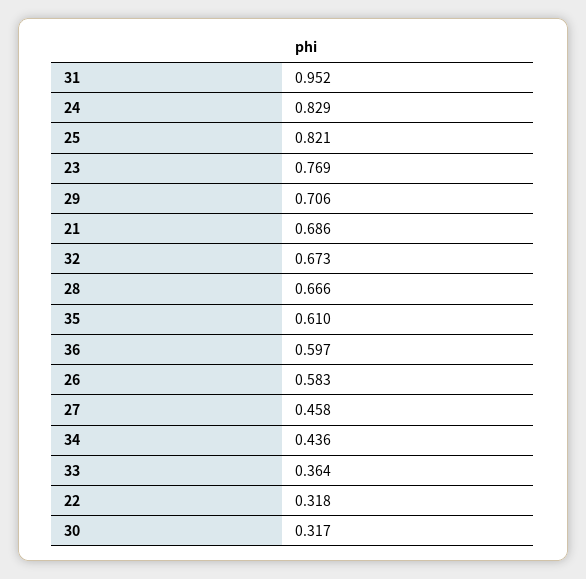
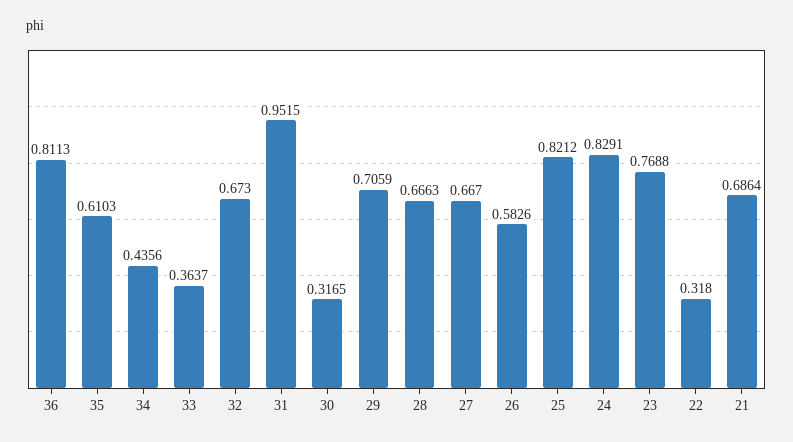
36: 0.597 -> 0.8113
27: 0.458 -> 0.667

